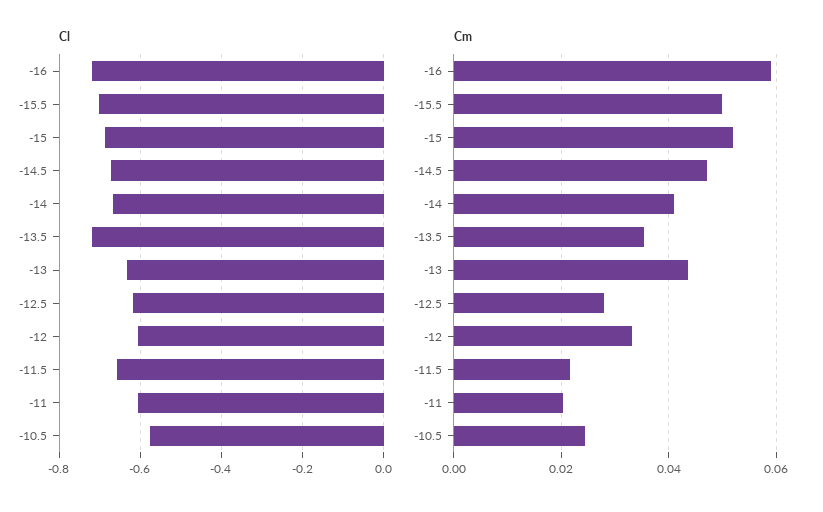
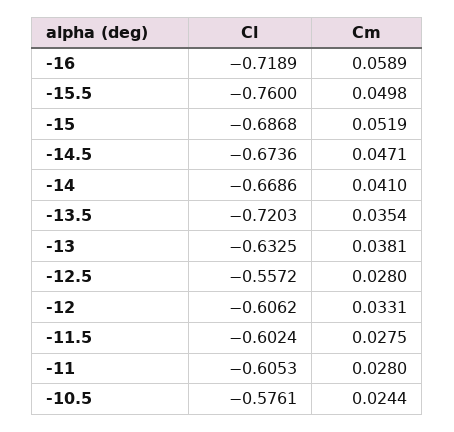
Cl, -15.5: -0.7 -> -0.76
Cl, -12.5: -0.62 -> -0.5572
Cl, -11.5: -0.66 -> -0.6024
Cm, -13: 0.044 -> 0.0381
Cm, -11.5: 0.022 -> 0.0275
Cm, -11: 0.02 -> 0.028

